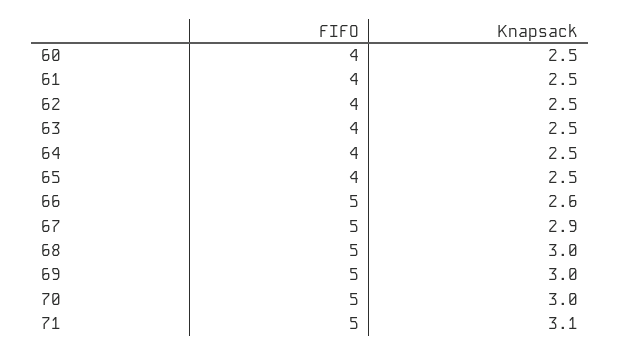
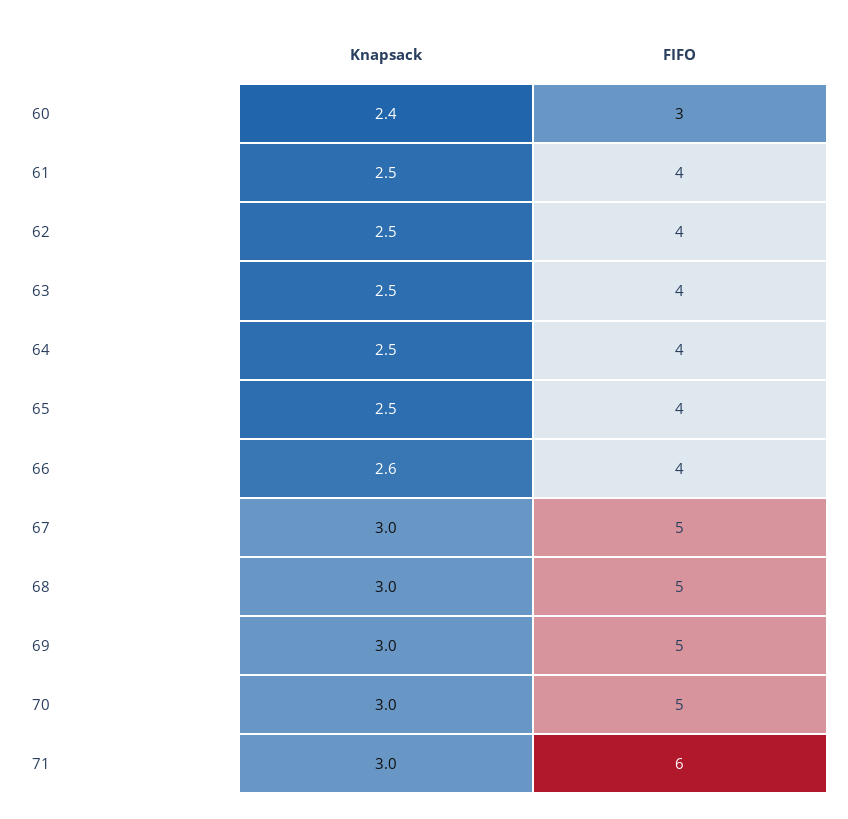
FIFO, 60: 4 -> 3
Knapsack, 60: 2.5 -> 2.4
FIFO, 66: 5 -> 4
Knapsack, 67: 2.9 -> 3
FIFO, 71: 5 -> 6
Knapsack, 71: 3.1 -> 3

